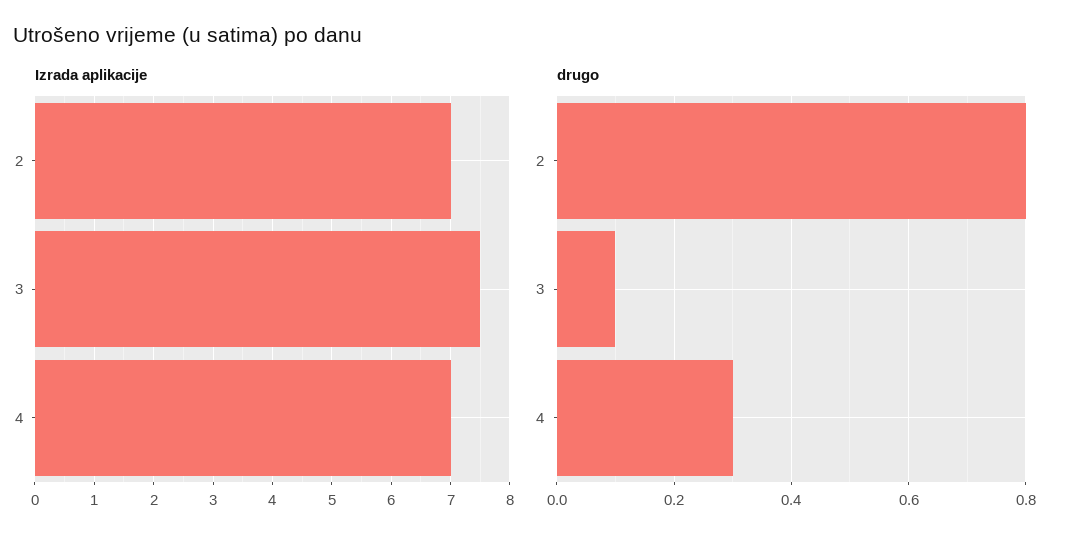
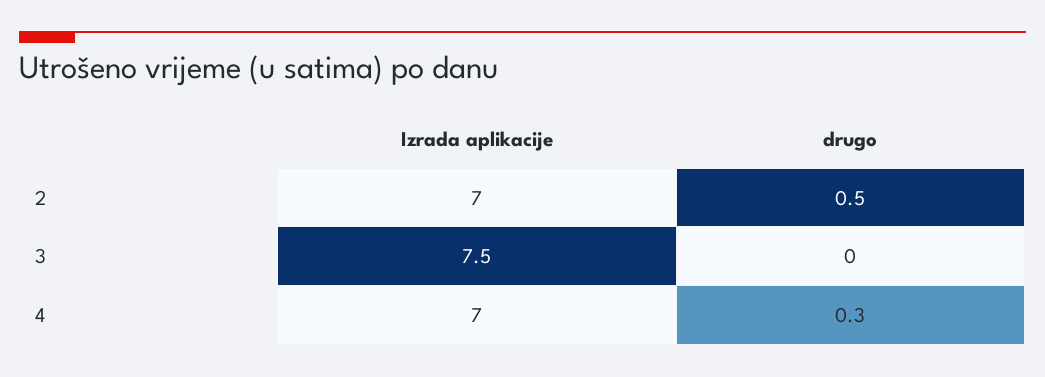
drugo, 2: 0.8 -> 0.5
drugo, 3: 0.1 -> 0

